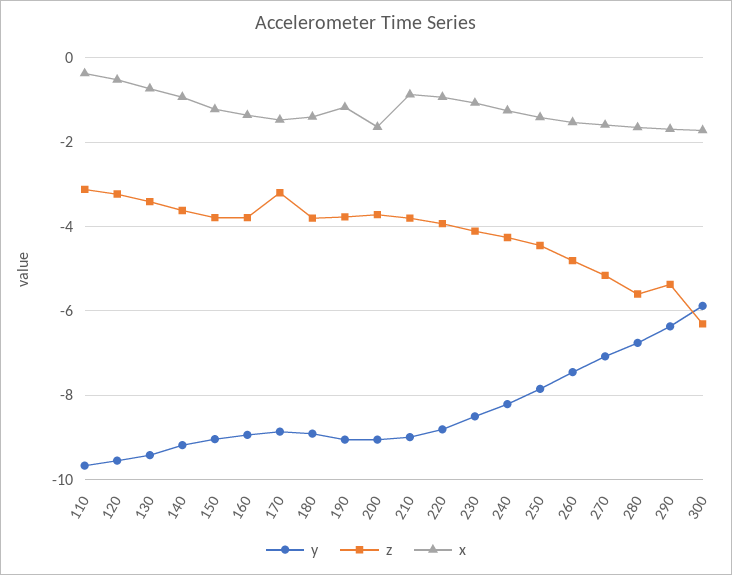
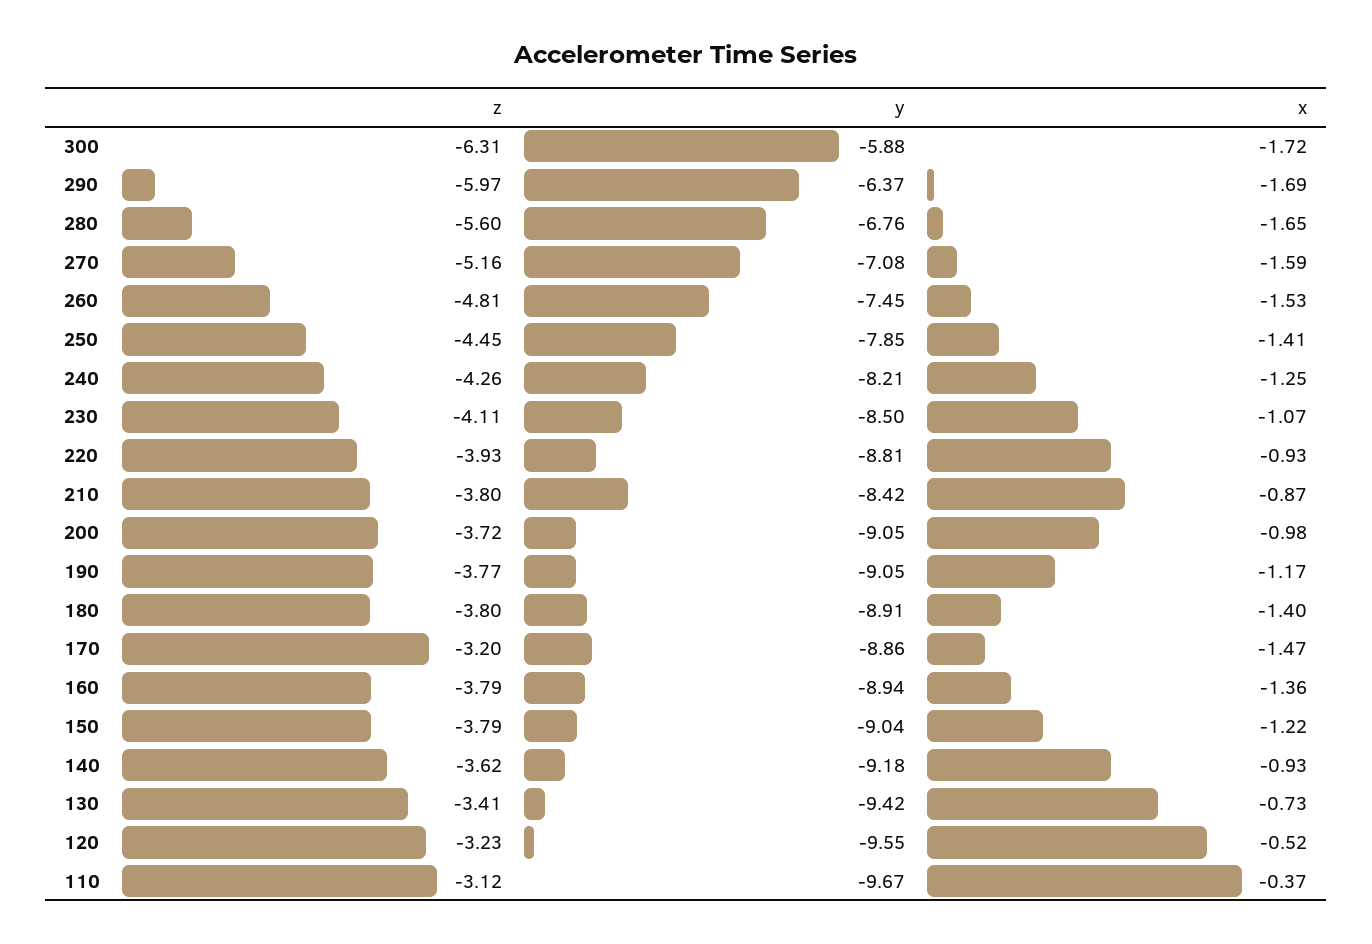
x, 200: -1.6 -> -0.98
y, 210: -9 -> -8.42
z, 290: -5.4 -> -5.97

